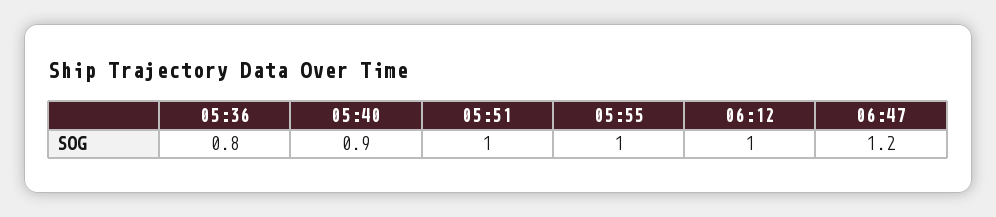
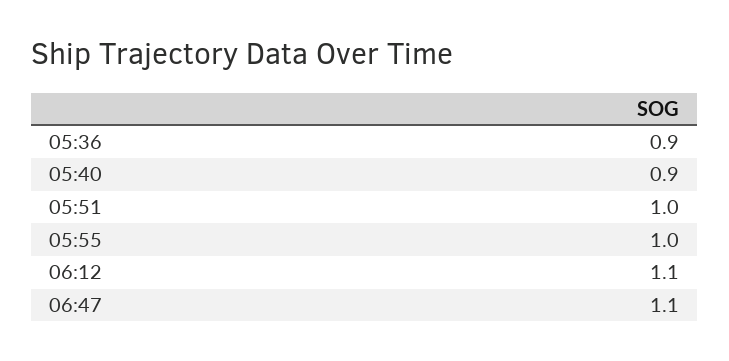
05:36: 0.8 -> 0.9
06:12: 1 -> 1.1
06:47: 1.2 -> 1.1

